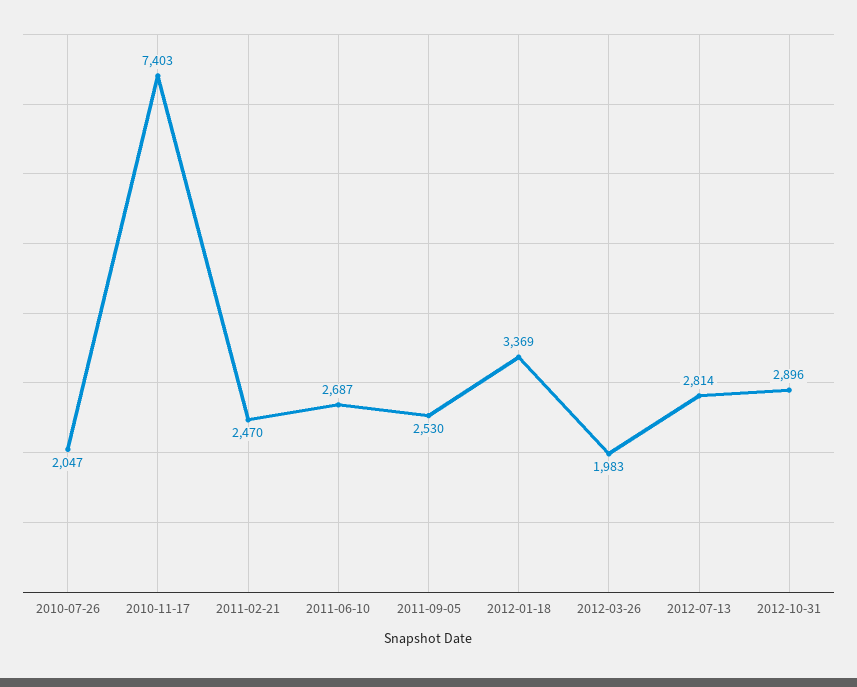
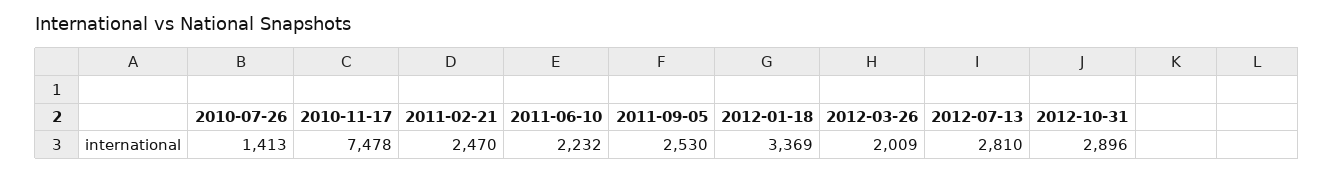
2010-07-26: 2047 -> 1413
2010-11-17: 7403 -> 7478
2011-06-10: 2687 -> 2232
2012-03-26: 1983 -> 2009
2012-07-13: 2814 -> 2810

